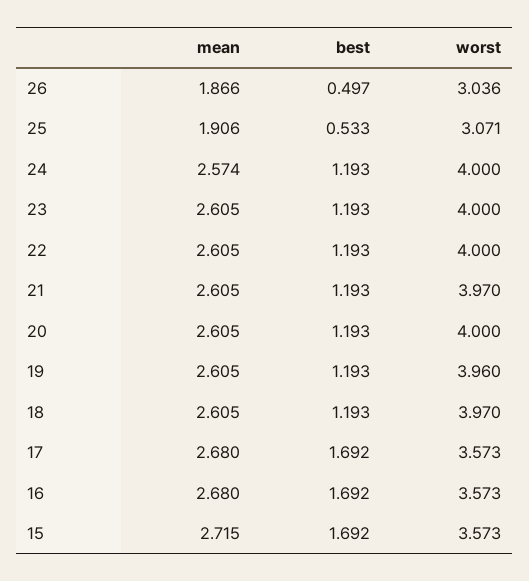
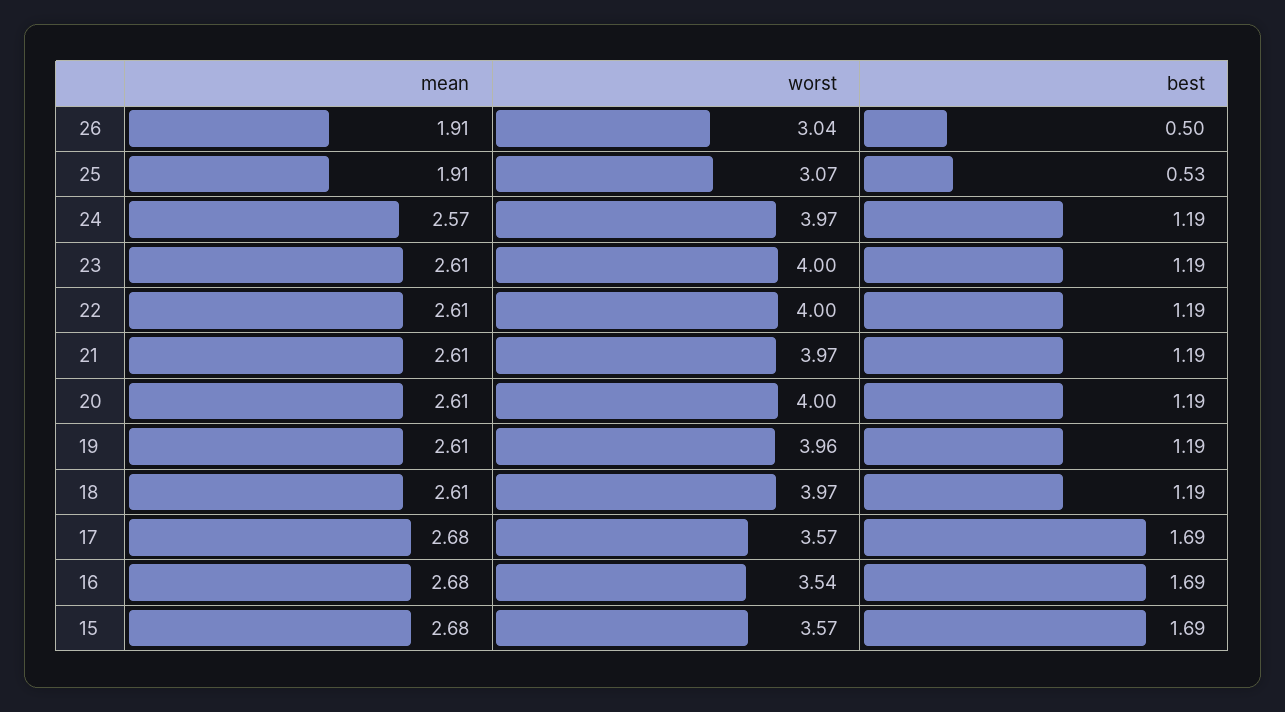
mean, 26: 1.866 -> 1.91
worst, 24: 4 -> 3.97
worst, 16: 3.573 -> 3.54
mean, 15: 2.715 -> 2.68

